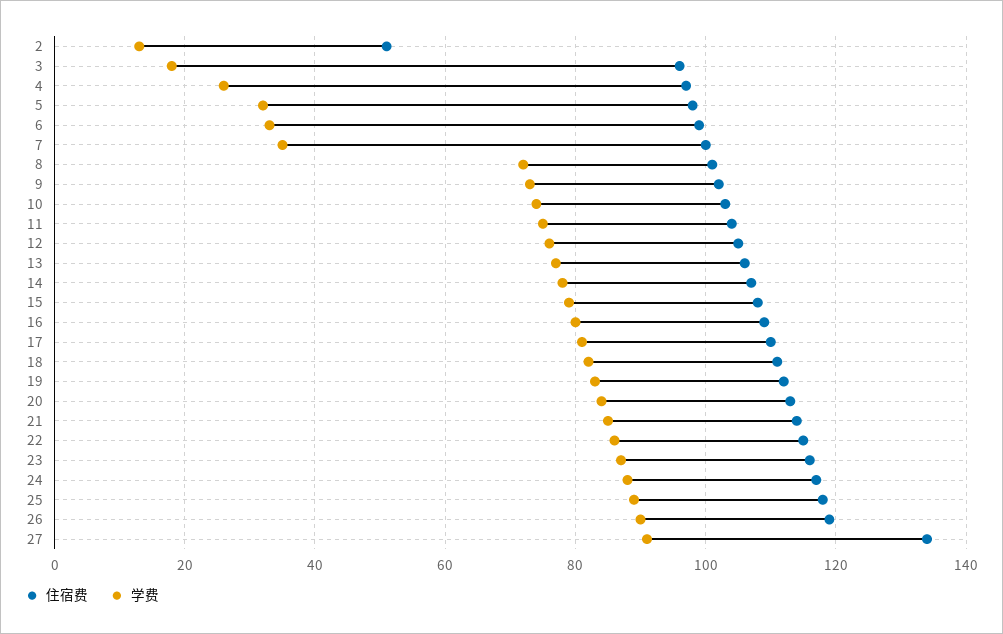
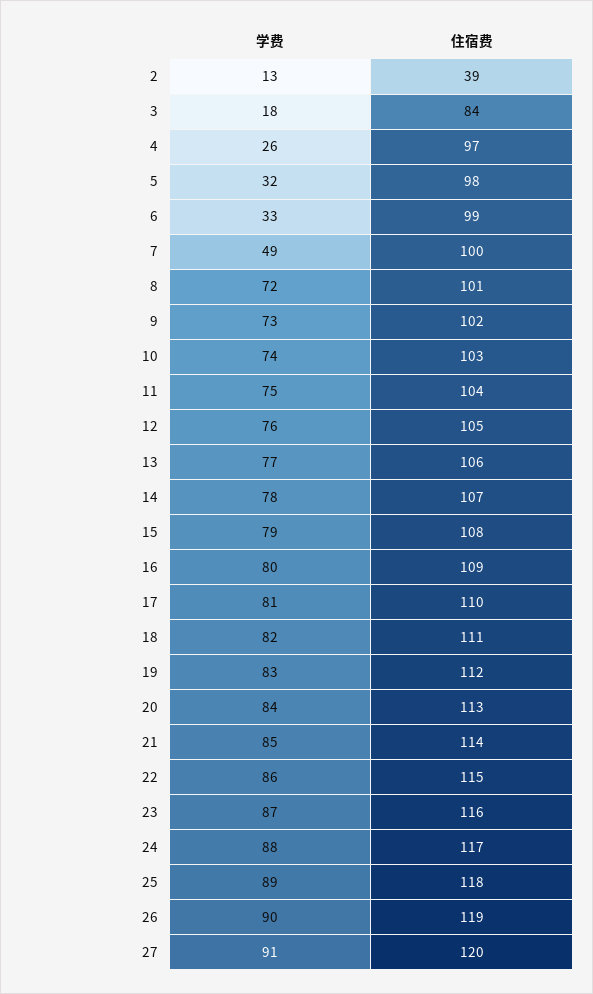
住宿费, 2: 50 -> 39
住宿费, 3: 95 -> 84
学费, 7: 35 -> 49
住宿费, 27: 135 -> 120

